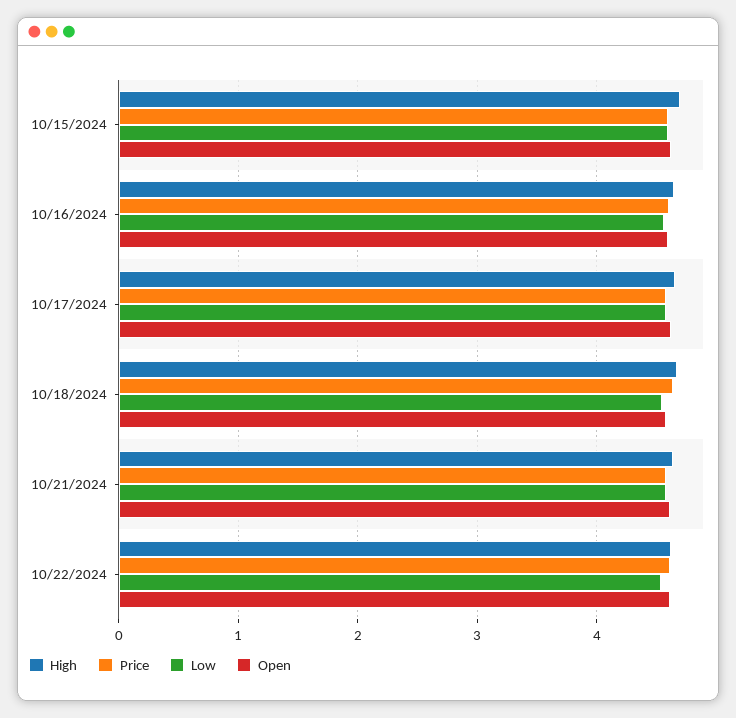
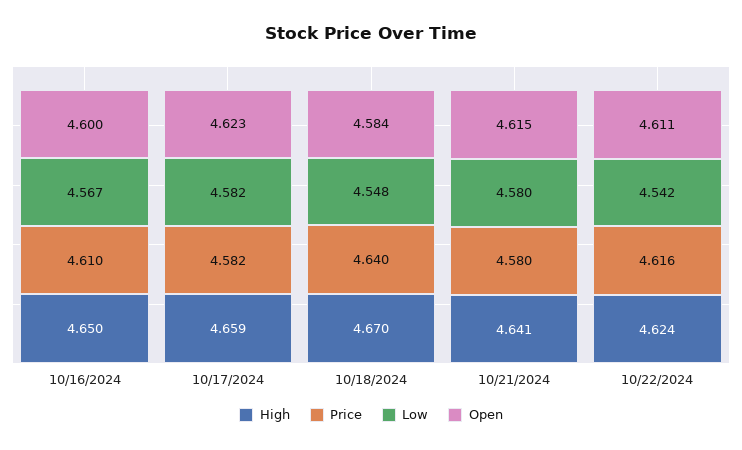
High, 10/15/2024: 4.7 -> none
Price, 10/15/2024: 4.6 -> none
Low, 10/15/2024: 4.6 -> none
Open, 10/15/2024: 4.6 -> none

